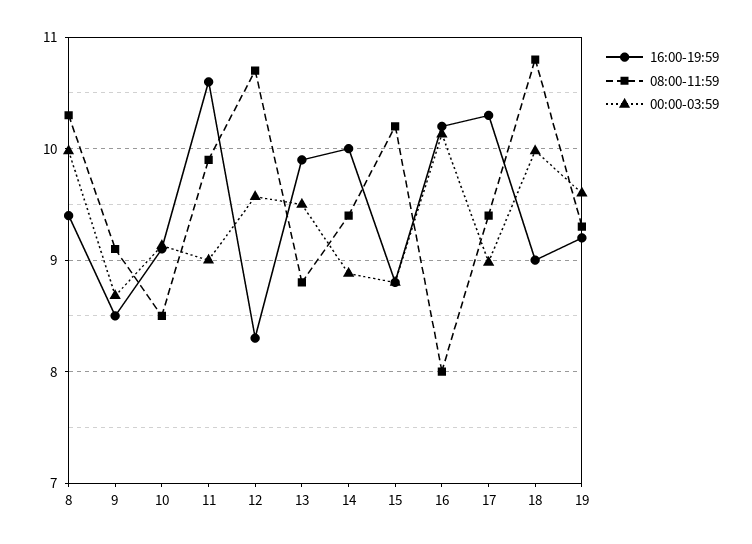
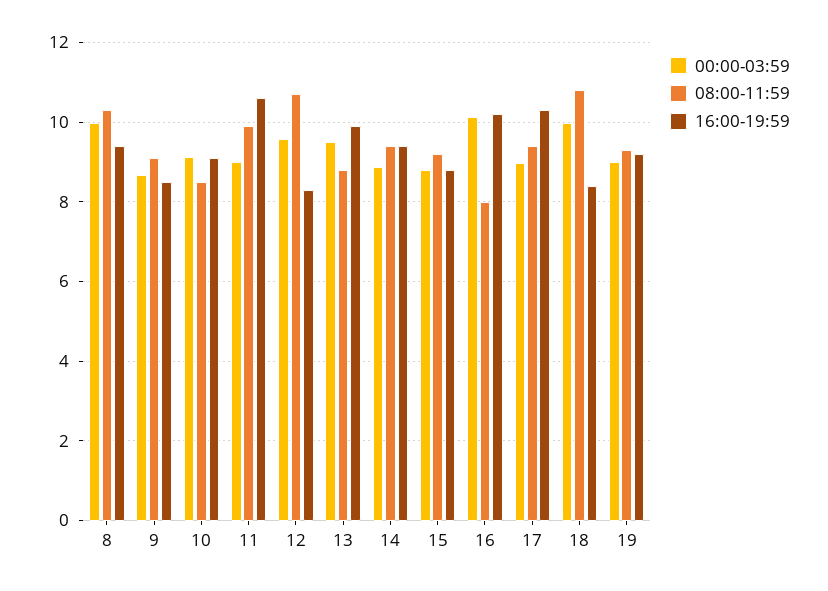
16:00-19:59, 14: 10 -> 9.4
08:00-11:59, 15: 10.2 -> 9.2
16:00-19:59, 18: 9 -> 8.4
00:00-03:59, 19: 9.6 -> 9

